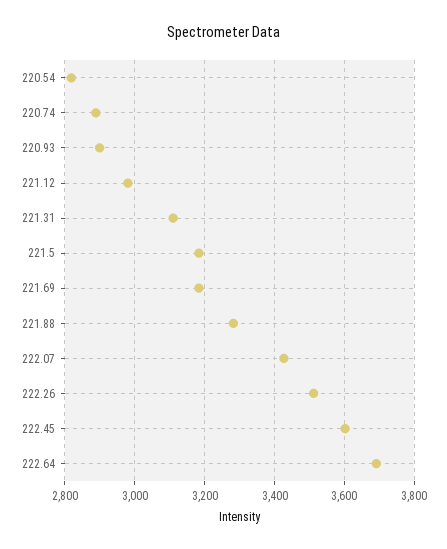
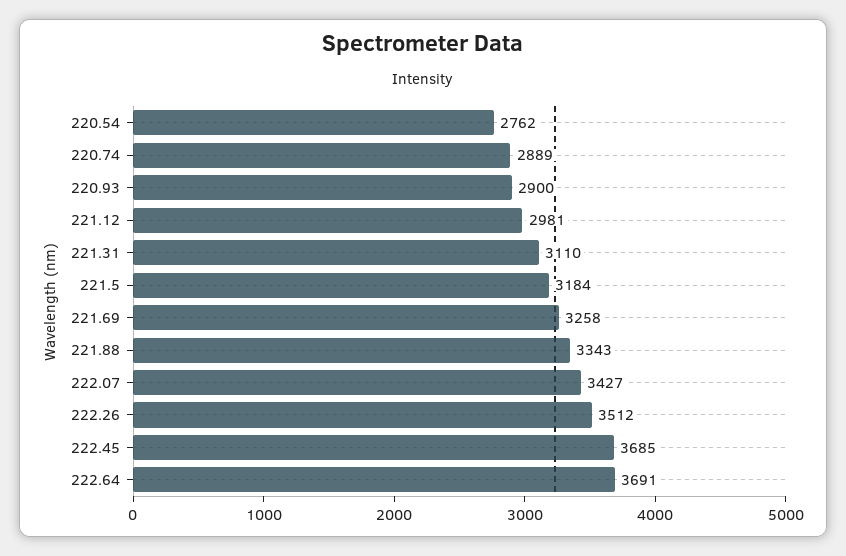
220.54: 2820 -> 2762
221.69: 3180 -> 3258
221.88: 3280 -> 3343
222.45: 3600 -> 3685

